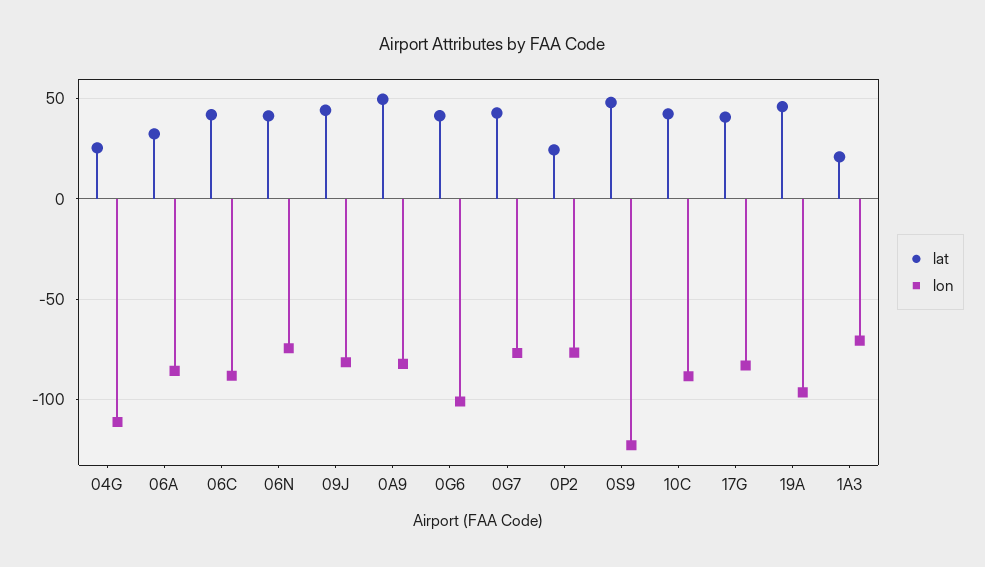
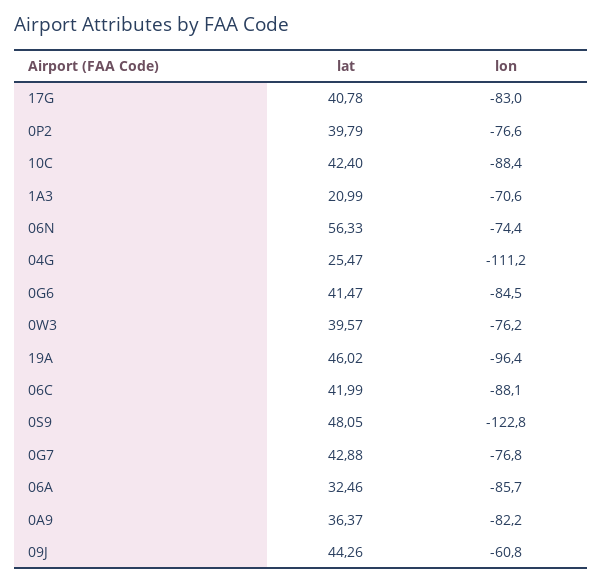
lat, 06N: 40 -> 56.33
lon, 09J: -80 -> -60.8
lat, 0A9: 50 -> 36.37
lon, 0G6: -100 -> -84.5
lat, 0P2: 25 -> 39.79
lat, 0W3: none -> 39.57
lon, 0W3: none -> -76.2

